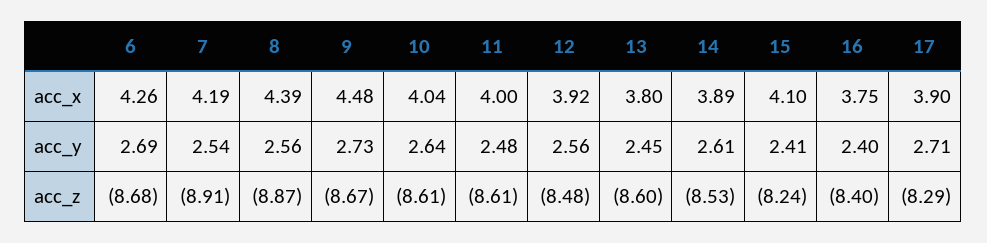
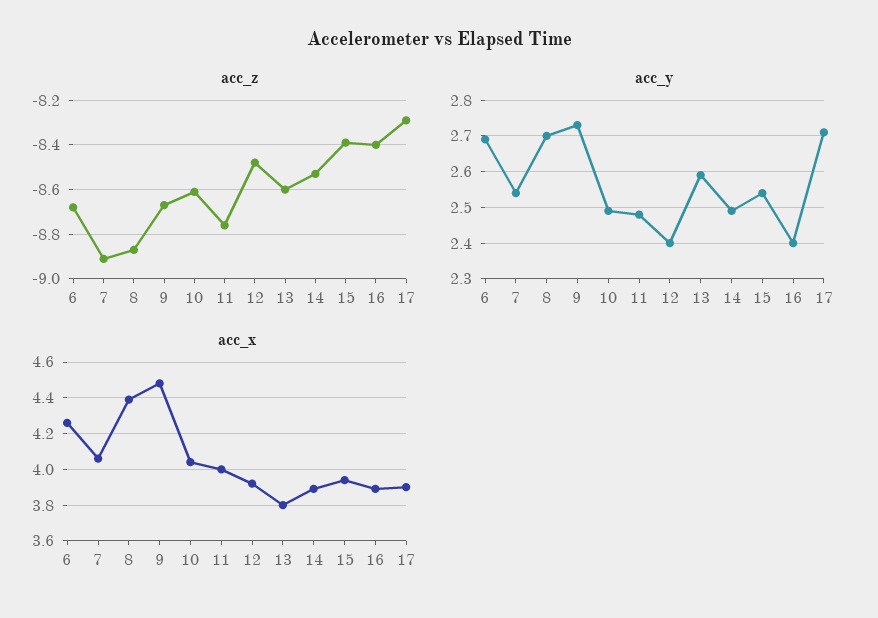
acc_x, 7: 4.19 -> 4.05
acc_x, 15: 4.1 -> 3.95
acc_x, 16: 3.75 -> 3.9
acc_y, 8: 2.56 -> 2.7
acc_y, 10: 2.64 -> 2.5
acc_y, 12: 2.56 -> 2.4
acc_y, 13: 2.45 -> 2.6
acc_y, 14: 2.61 -> 2.5
acc_y, 15: 2.41 -> 2.55
acc_z, 11: -8.61 -> -8.75
acc_z, 15: -8.24 -> -8.4

